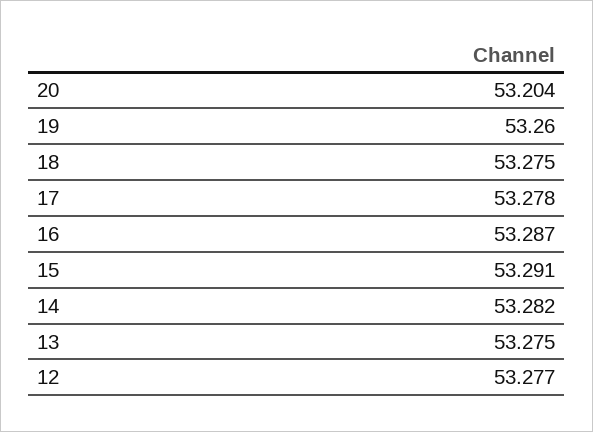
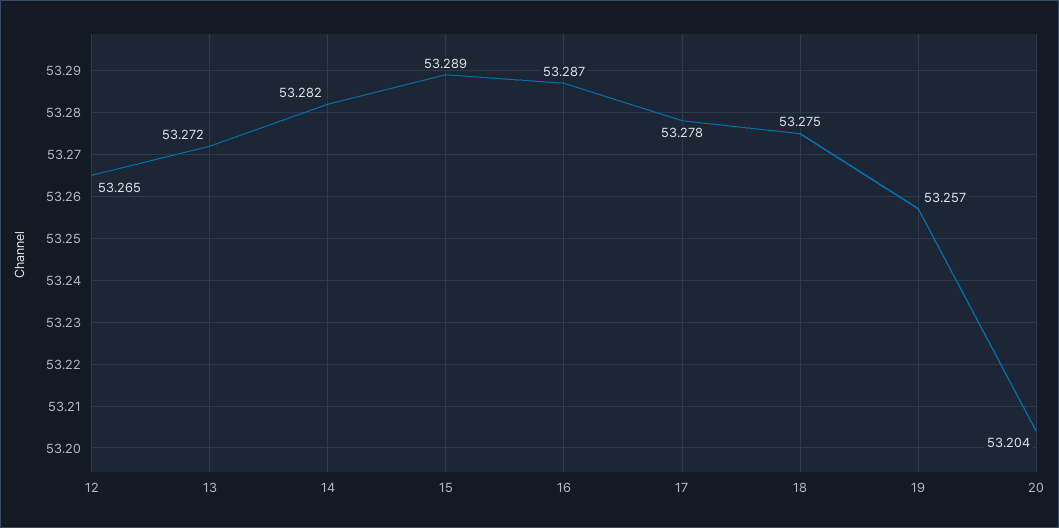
19: 53.26 -> 53.257
15: 53.291 -> 53.289
13: 53.275 -> 53.272
12: 53.277 -> 53.265

